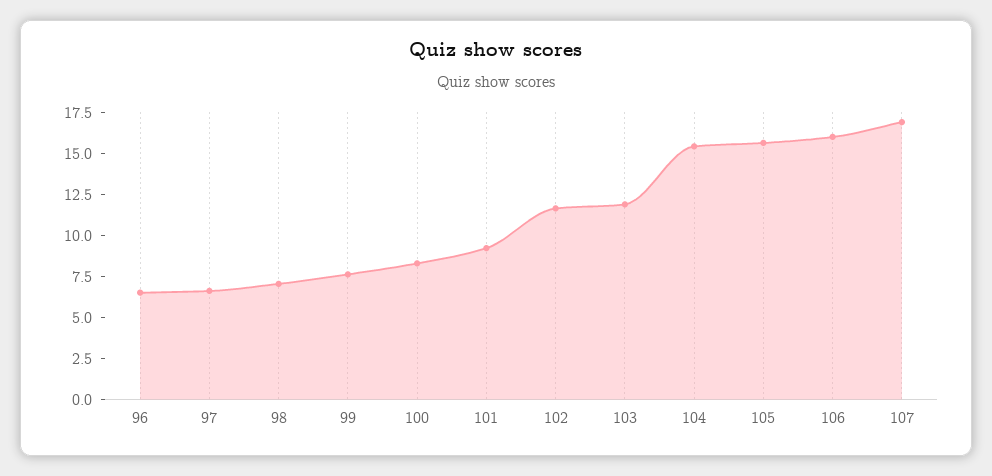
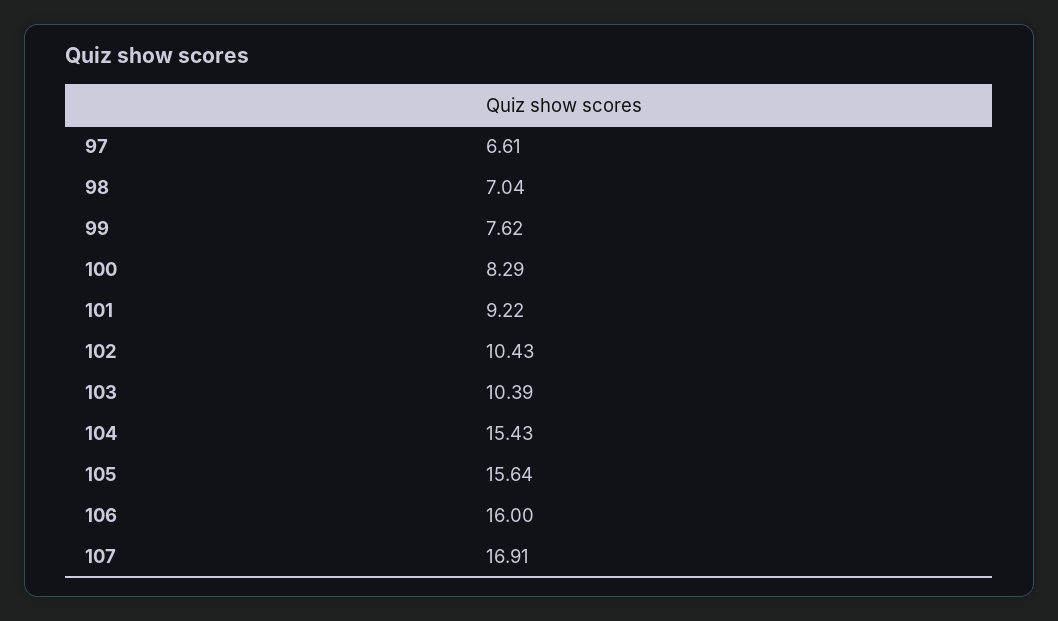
96: 6.5 -> none
102: 11.5 -> 10.43
103: 12 -> 10.39

